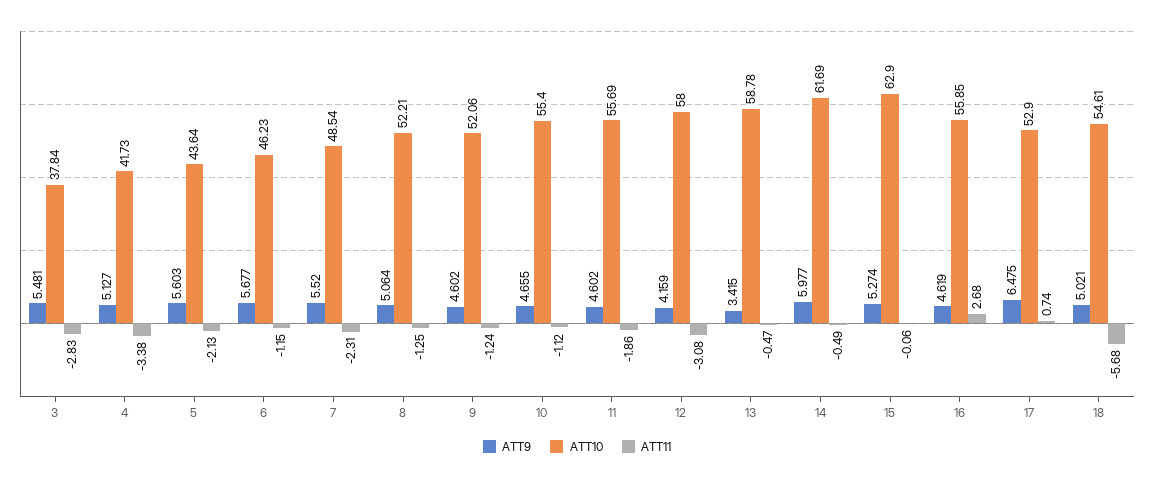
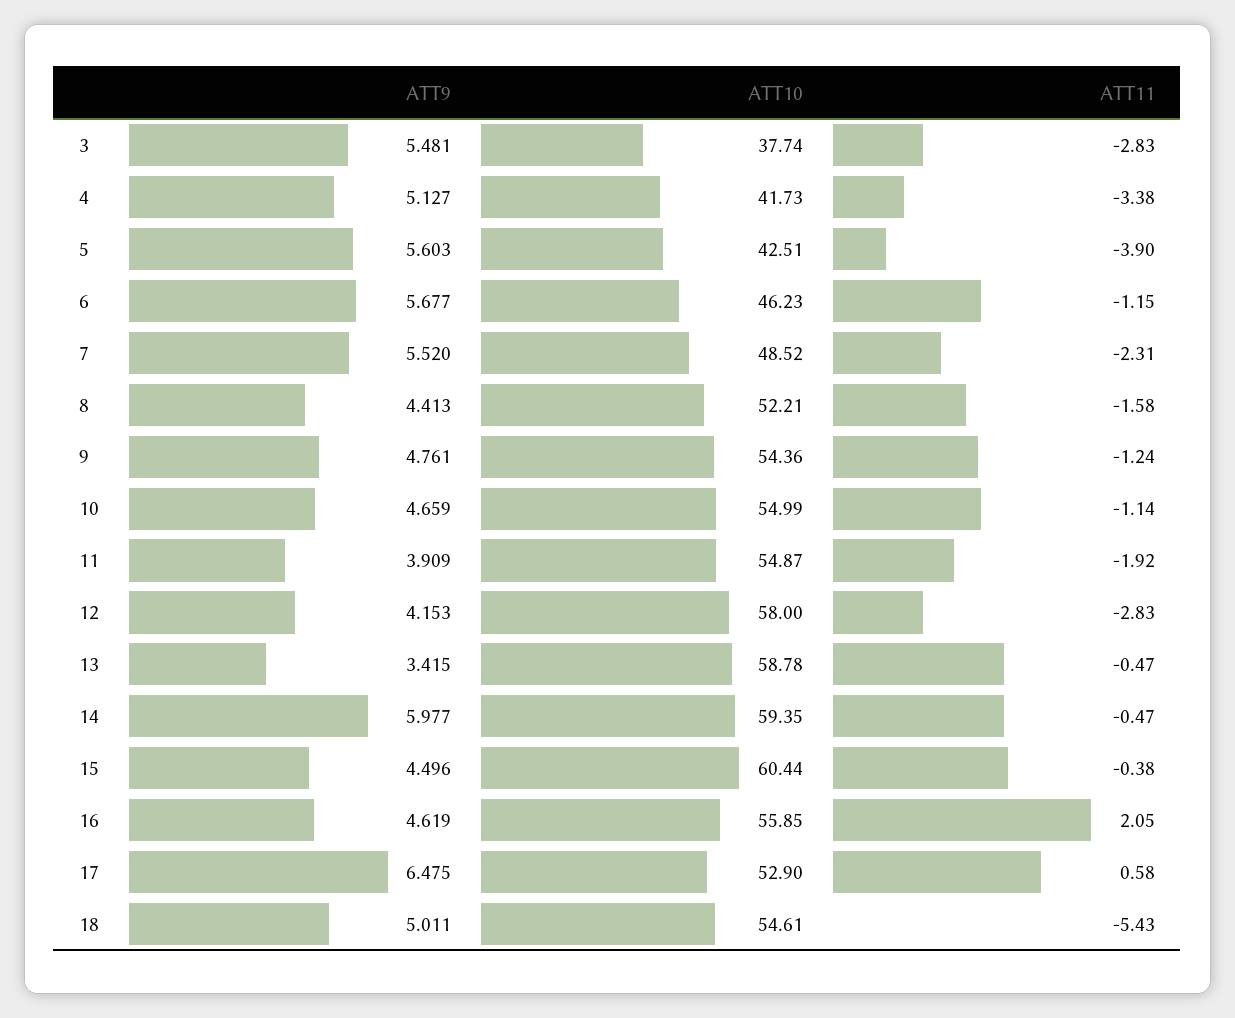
ATT10, 3: 37.84 -> 37.74
ATT10, 5: 43.64 -> 42.51
ATT11, 5: -2.13 -> -3.9
ATT10, 7: 48.54 -> 48.52
ATT9, 8: 5.064 -> 4.413
ATT11, 8: -1.25 -> -1.58
ATT9, 9: 4.602 -> 4.761
ATT10, 9: 52.06 -> 54.36
ATT9, 10: 4.655 -> 4.659
ATT10, 10: 55.4 -> 54.99
ATT11, 10: -1.12 -> -1.14
ATT9, 11: 4.602 -> 3.909
ATT10, 11: 55.69 -> 54.87
ATT11, 11: -1.86 -> -1.92
ATT9, 12: 4.159 -> 4.153
ATT11, 12: -3.08 -> -2.83
ATT10, 14: 61.69 -> 59.35
ATT11, 14: -0.49 -> -0.47
ATT9, 15: 5.274 -> 4.496
ATT10, 15: 62.9 -> 60.44
ATT11, 15: -0.06 -> -0.38
ATT11, 16: 2.68 -> 2.05
ATT11, 17: 0.74 -> 0.58
ATT9, 18: 5.021 -> 5.011
ATT11, 18: -5.68 -> -5.43

